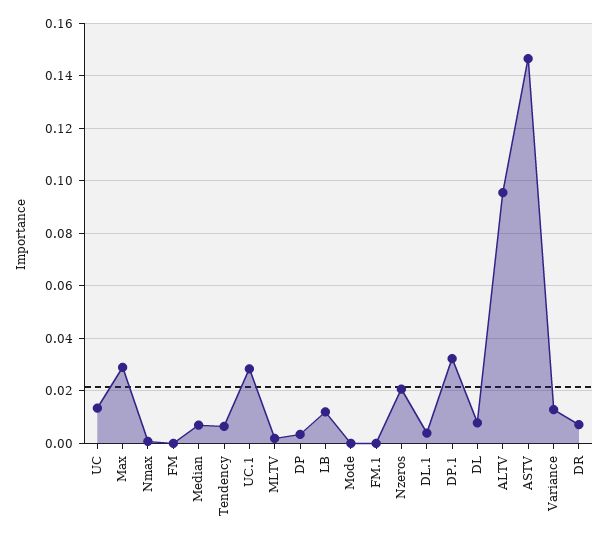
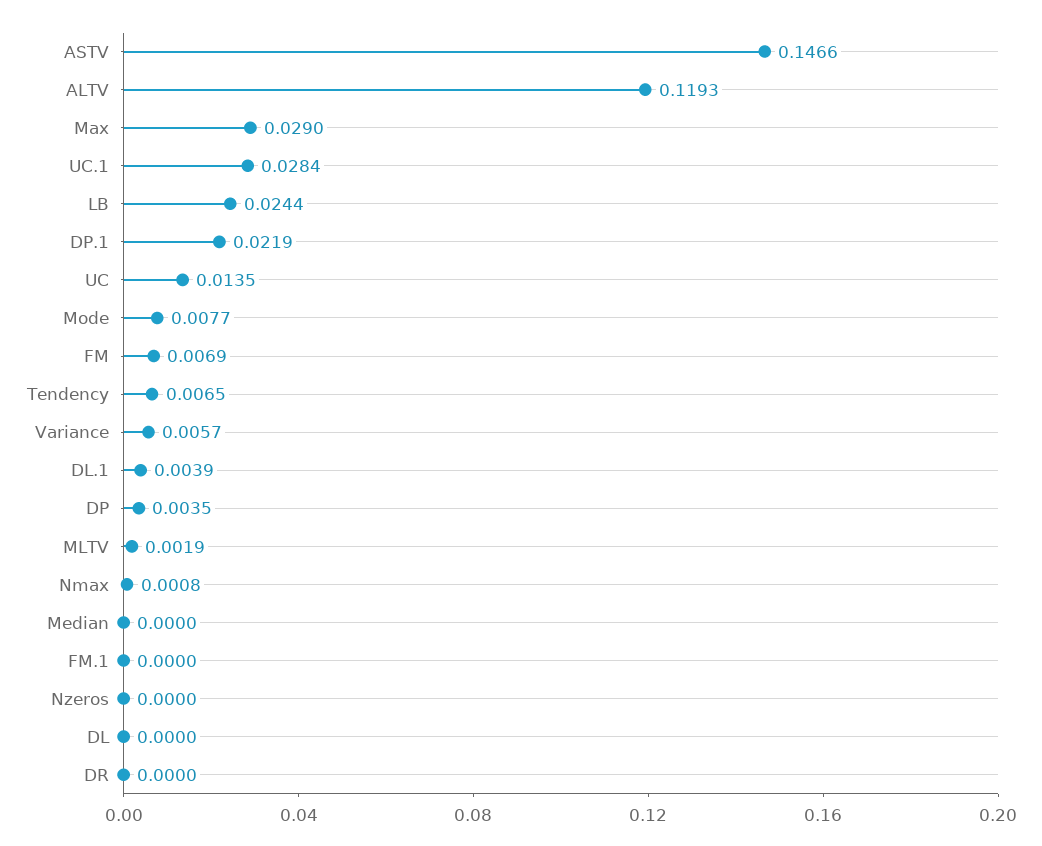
FM: 0 -> 0.0069
Median: 0.0075 -> 0
LB: 0.0125 -> 0.0244
Mode: 0 -> 0.0077
Nzeros: 0.02 -> 0
DP.1: 0.0325 -> 0.0219
DL: 0.0075 -> 0
ALTV: 0.095 -> 0.1193
Variance: 0.0125 -> 0.0057
DR: 0.0075 -> 0

